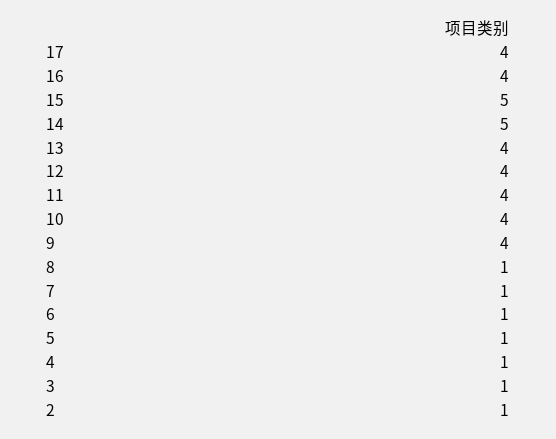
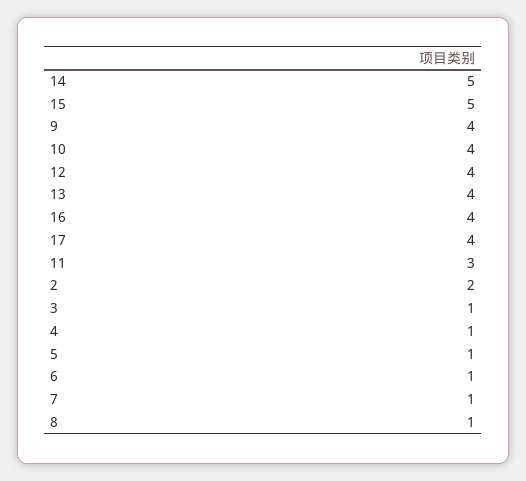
11: 4 -> 3
2: 1 -> 2

